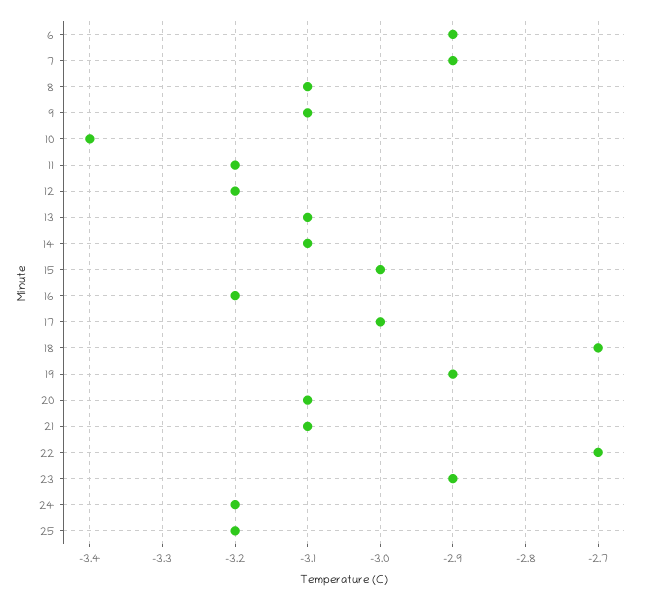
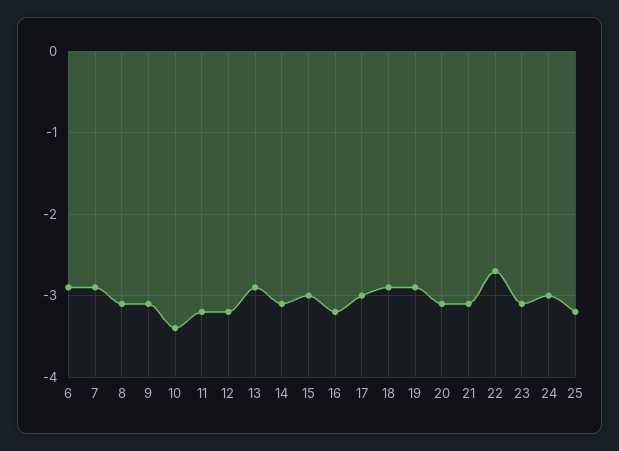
13: -3.1 -> -2.9
18: -2.7 -> -2.9
23: -2.9 -> -3.1
24: -3.2 -> -3

